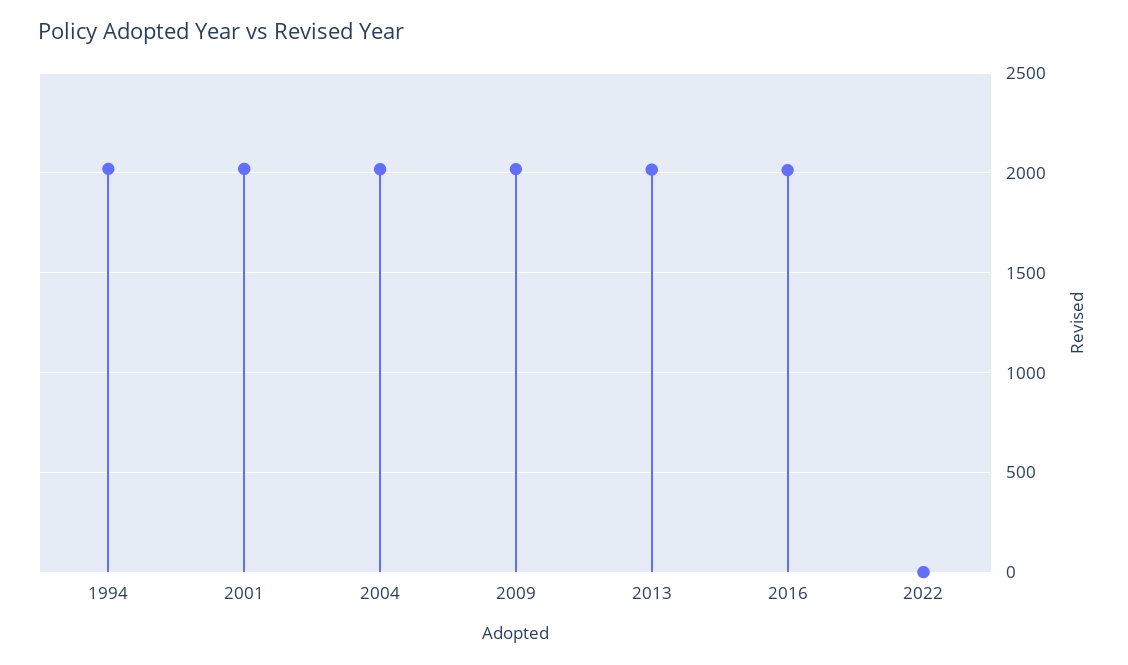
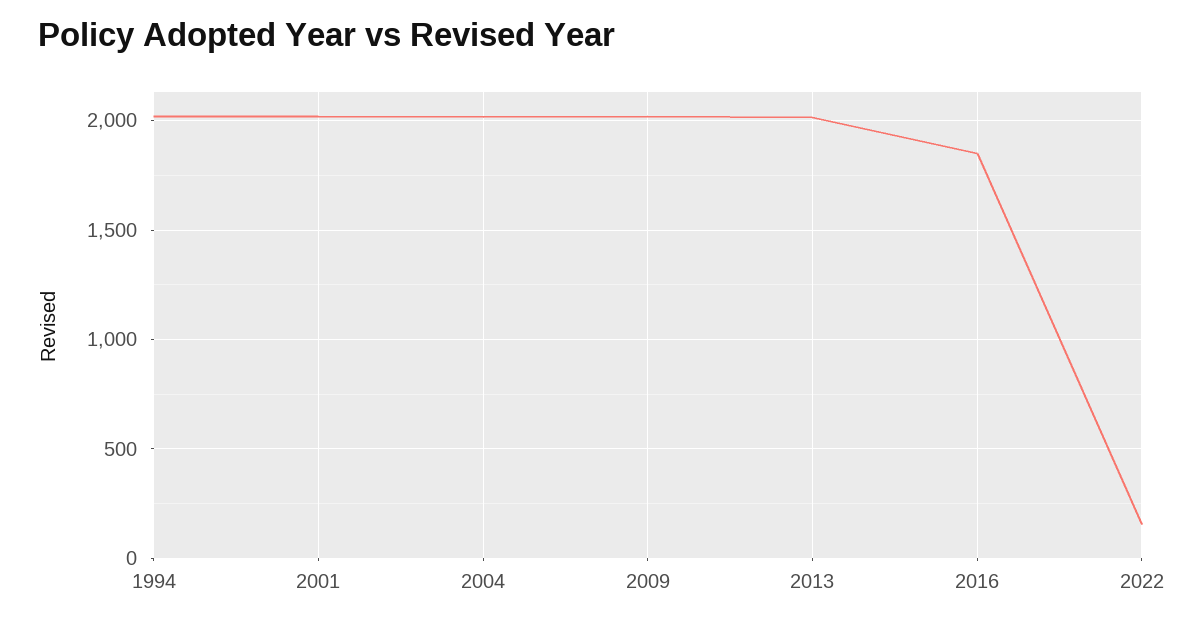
2016: 2000 -> 1850
2022: 0 -> 150

